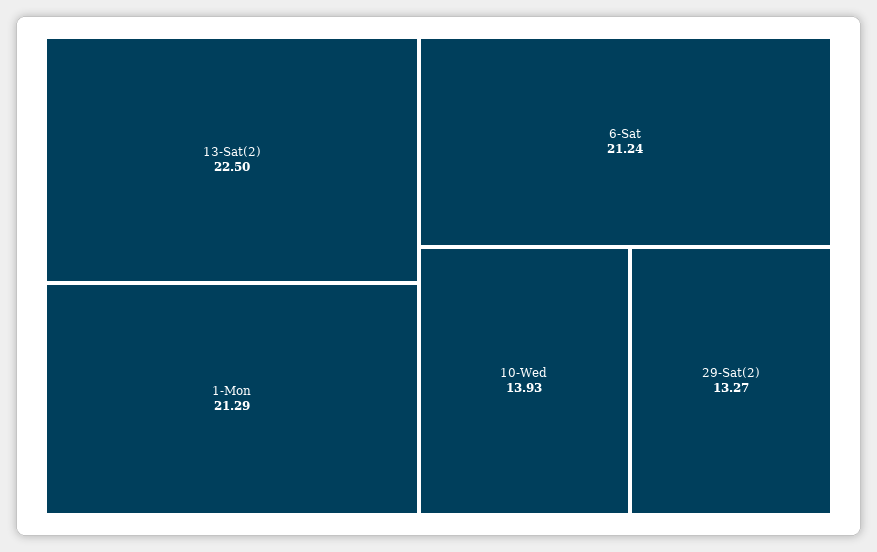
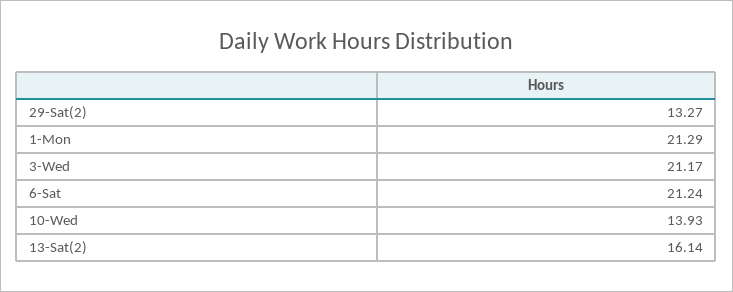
13-Sat(2): 22.5 -> 16.14
3-Wed: none -> 21.17

